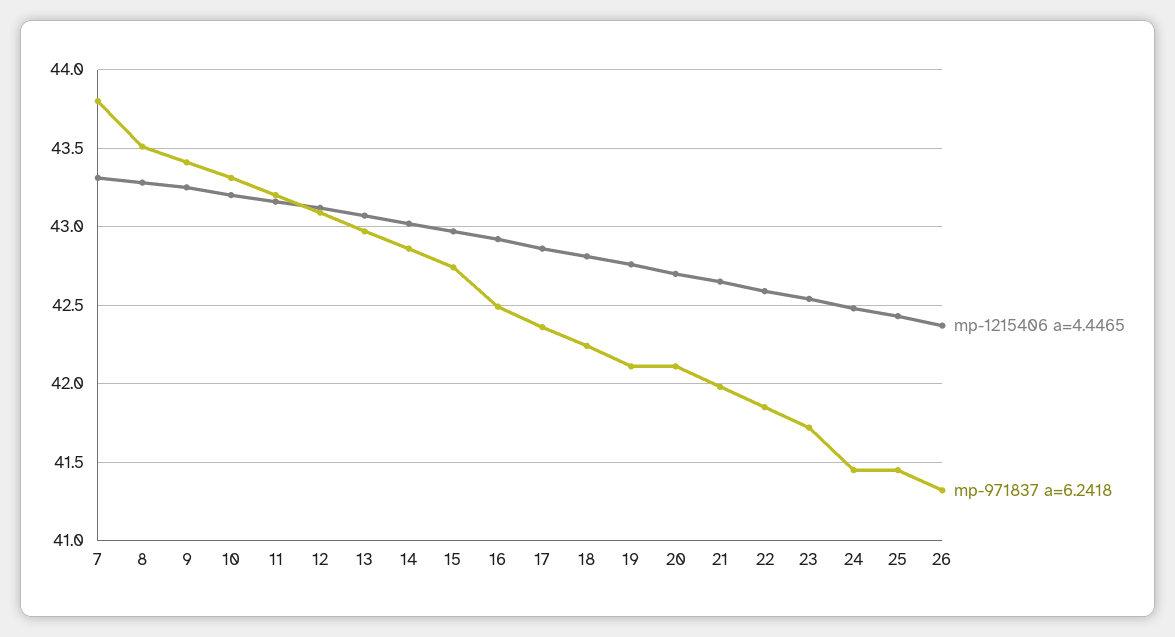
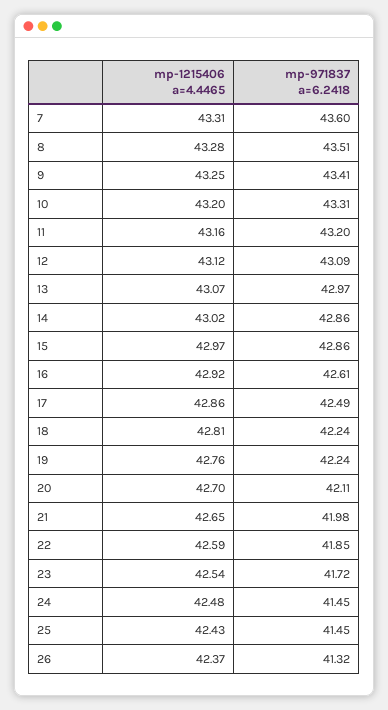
mp-971837 a=6.2418, 7: 43.8 -> 43.6
mp-971837 a=6.2418, 15: 42.75 -> 42.86
mp-971837 a=6.2418, 16: 42.5 -> 42.61
mp-971837 a=6.2418, 17: 42.35 -> 42.49
mp-971837 a=6.2418, 19: 42.1 -> 42.24

